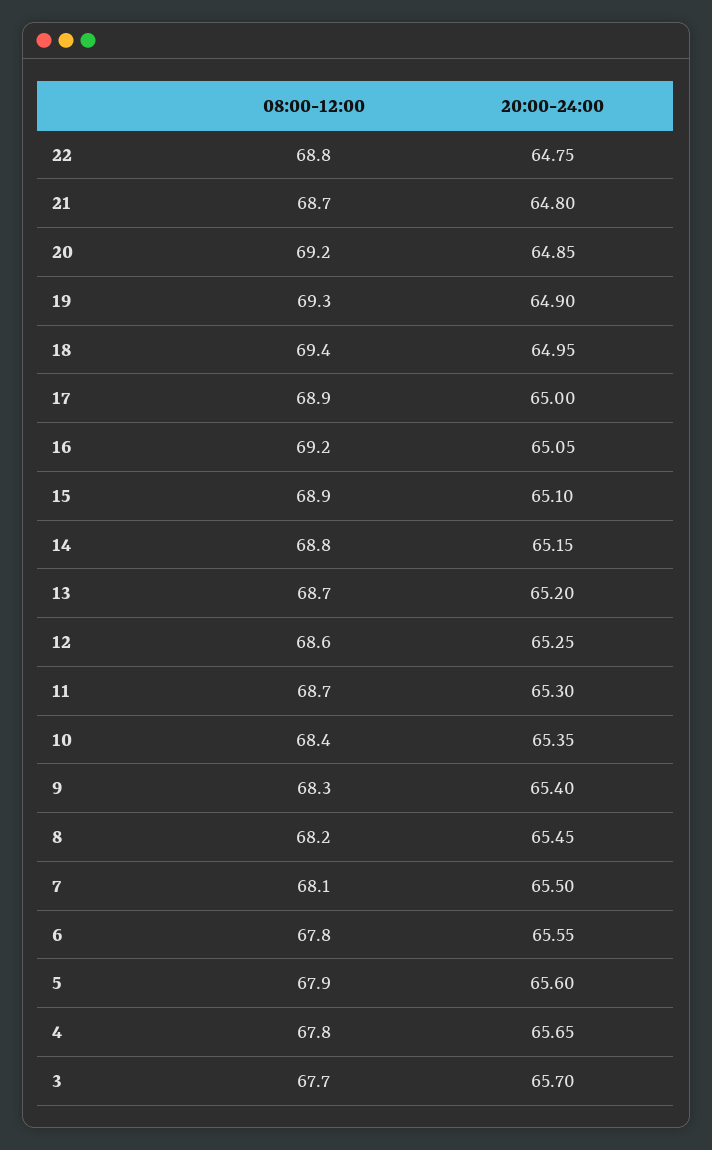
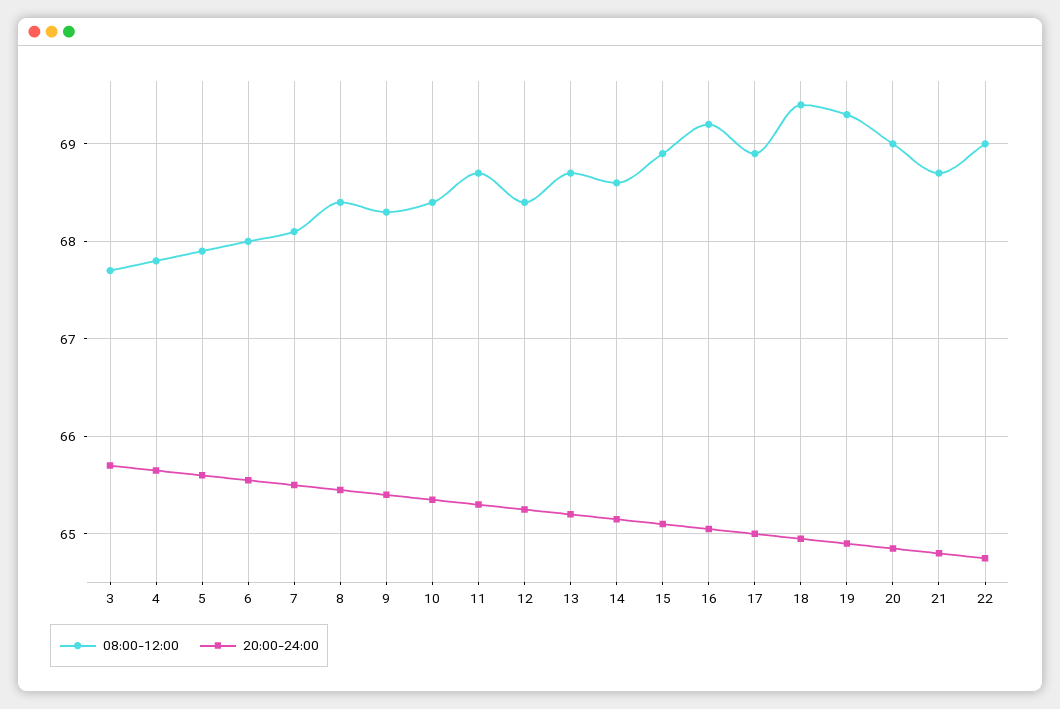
08:00-12:00, 22: 68.8 -> 69
08:00-12:00, 20: 69.2 -> 69
08:00-12:00, 14: 68.8 -> 68.6
08:00-12:00, 12: 68.6 -> 68.4
08:00-12:00, 8: 68.2 -> 68.4
08:00-12:00, 6: 67.8 -> 68

